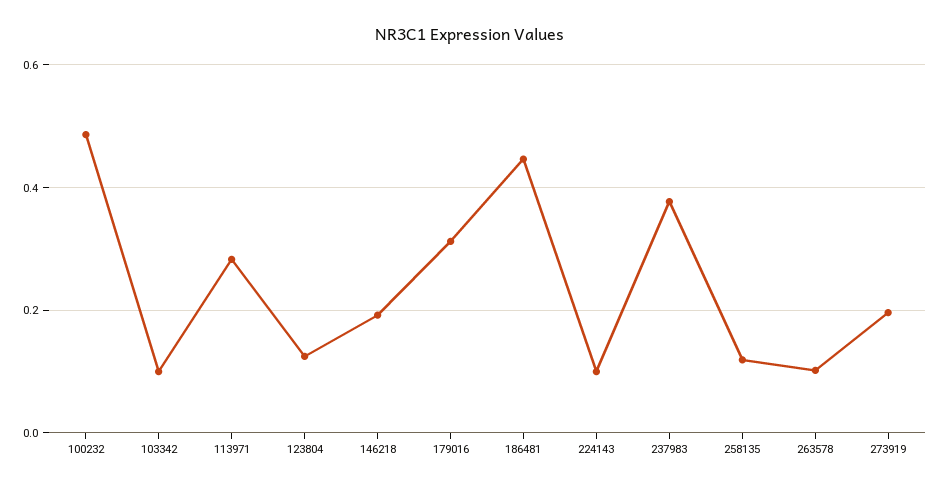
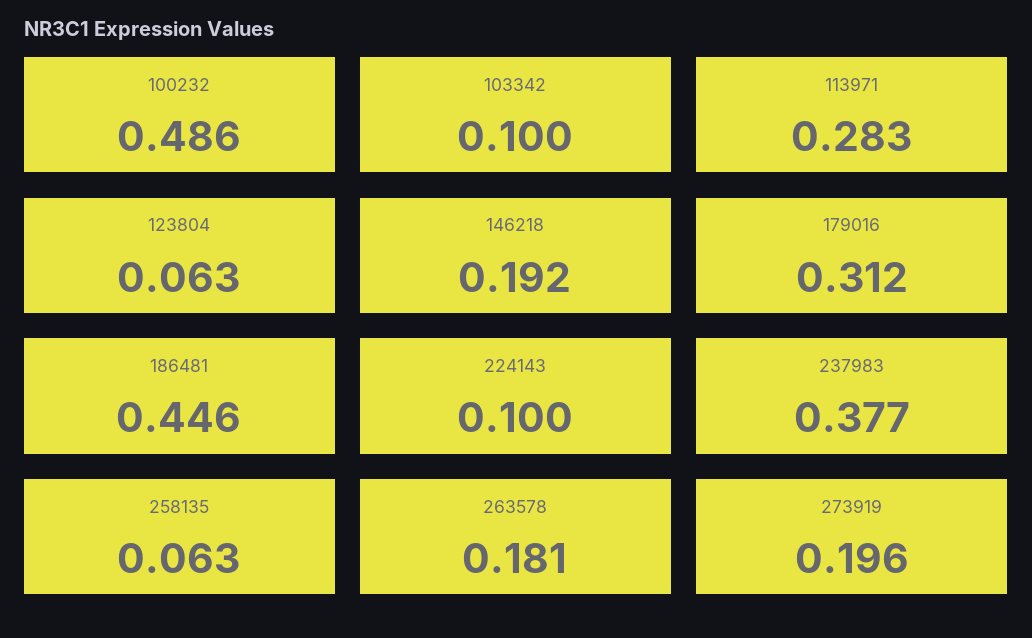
123804: 0.12 -> 0.063
258135: 0.12 -> 0.063
263578: 0.1 -> 0.181

